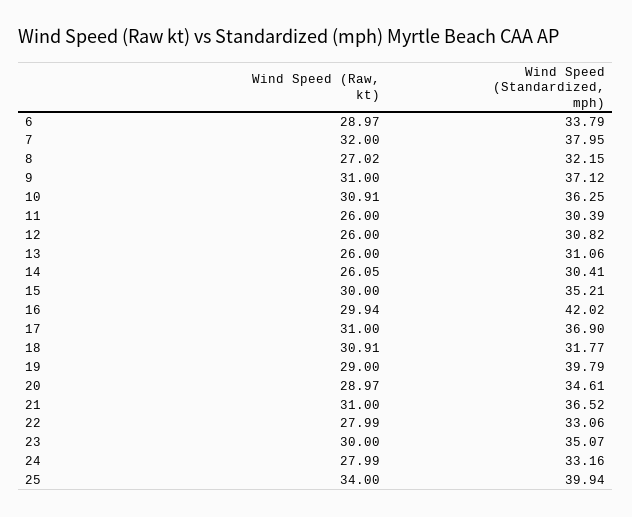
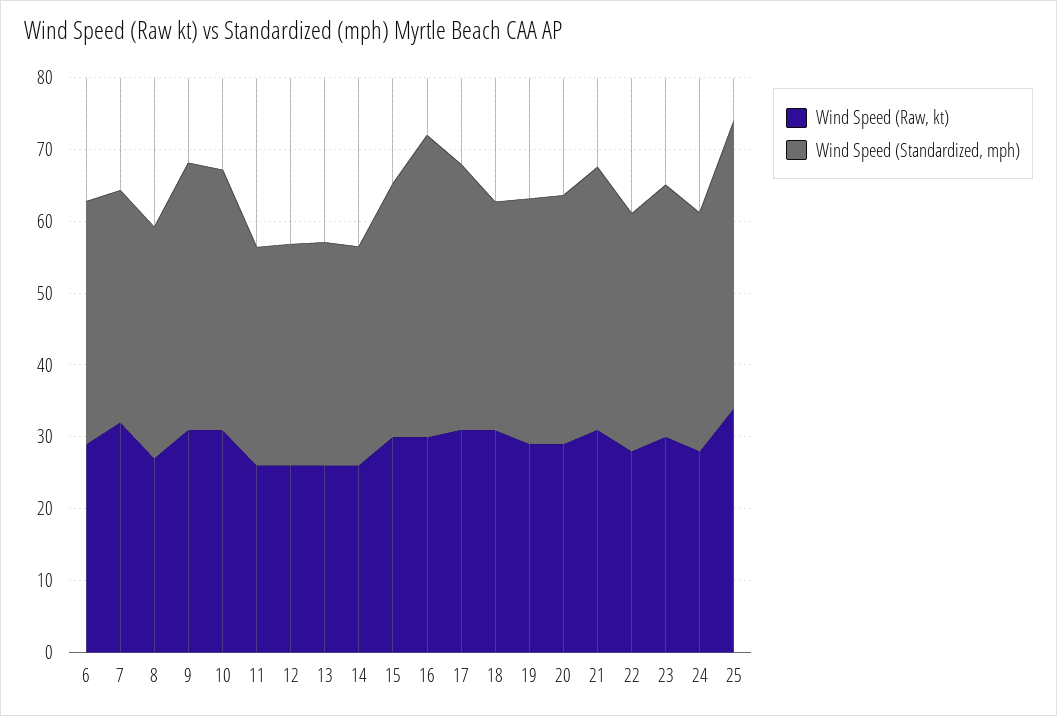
Wind Speed (Standardized, mph), 7: 37.95 -> 32
Wind Speed (Standardized, mph), 19: 39.79 -> 34

